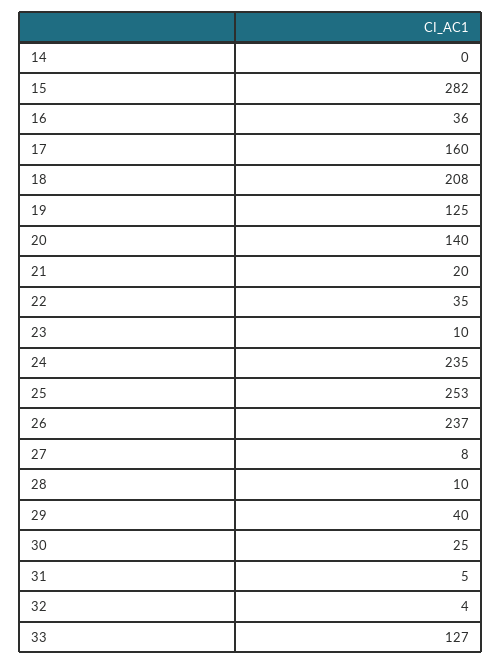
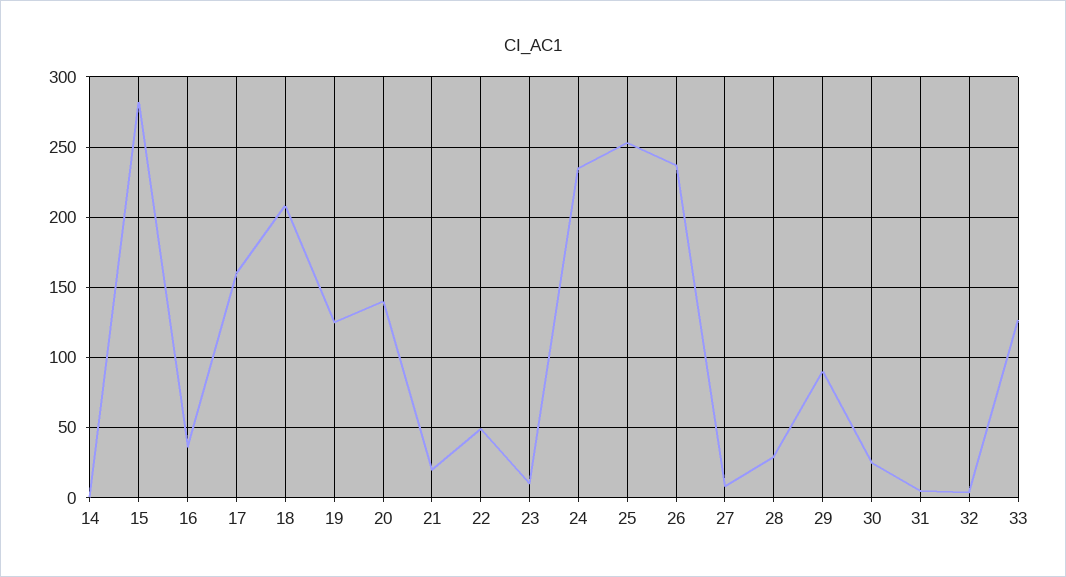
22: 35 -> 50
28: 10 -> 30
29: 40 -> 90

